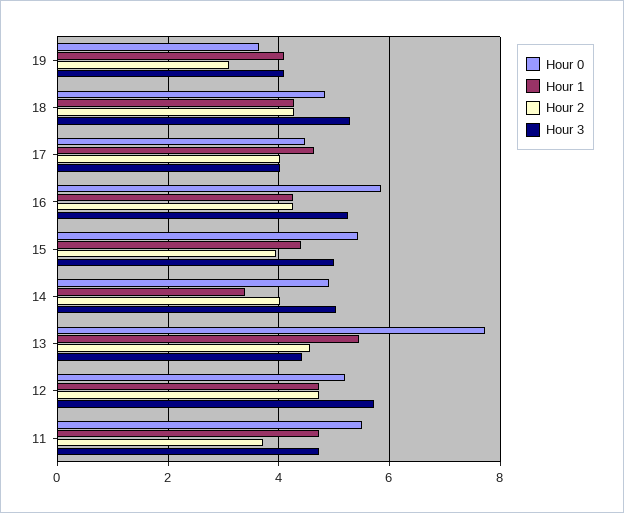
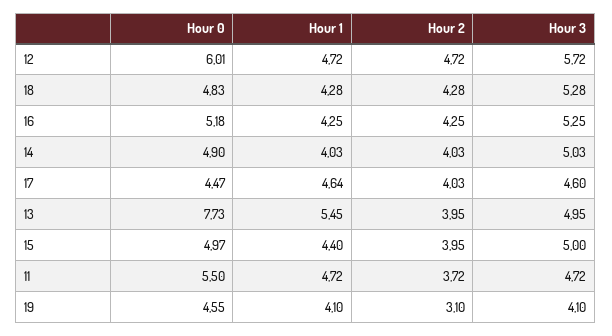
Hour 0, 19: 3.6 -> 4.55
Hour 3, 17: 4 -> 4.6
Hour 0, 16: 5.8 -> 5.18
Hour 0, 15: 5.4 -> 4.97
Hour 1, 14: 3.4 -> 4.03
Hour 2, 13: 4.6 -> 3.95
Hour 3, 13: 4.4 -> 4.95
Hour 0, 12: 5.2 -> 6.01

